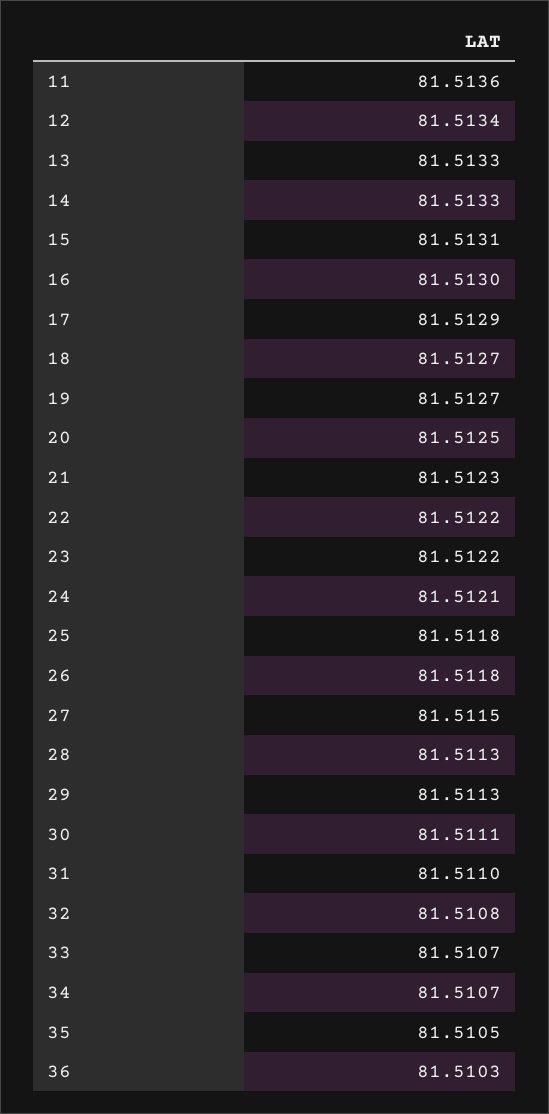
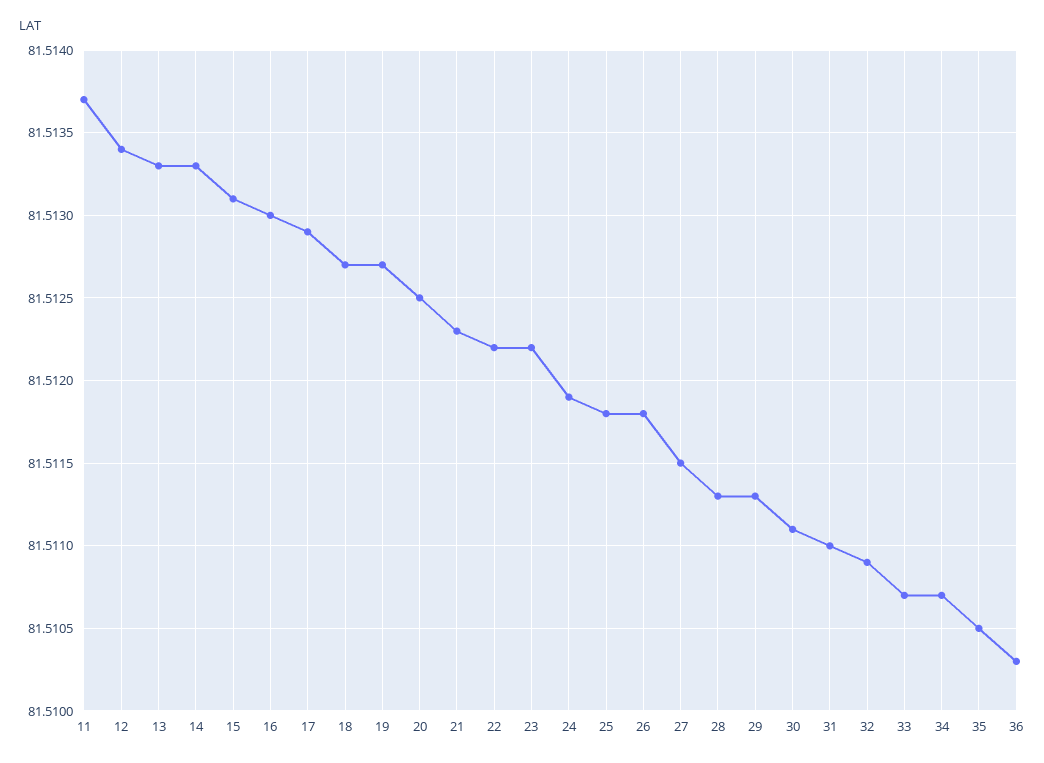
11: 81.5136 -> 81.5137
24: 81.5121 -> 81.5119
32: 81.5108 -> 81.5109

